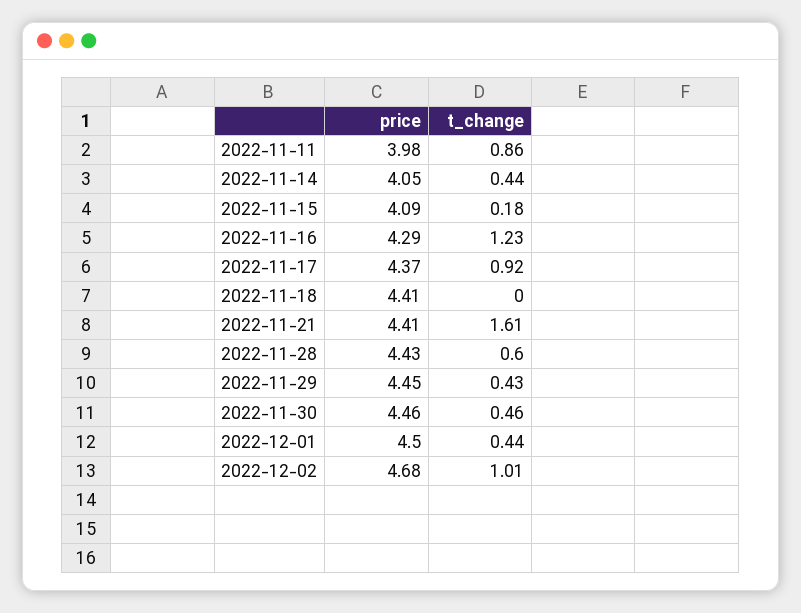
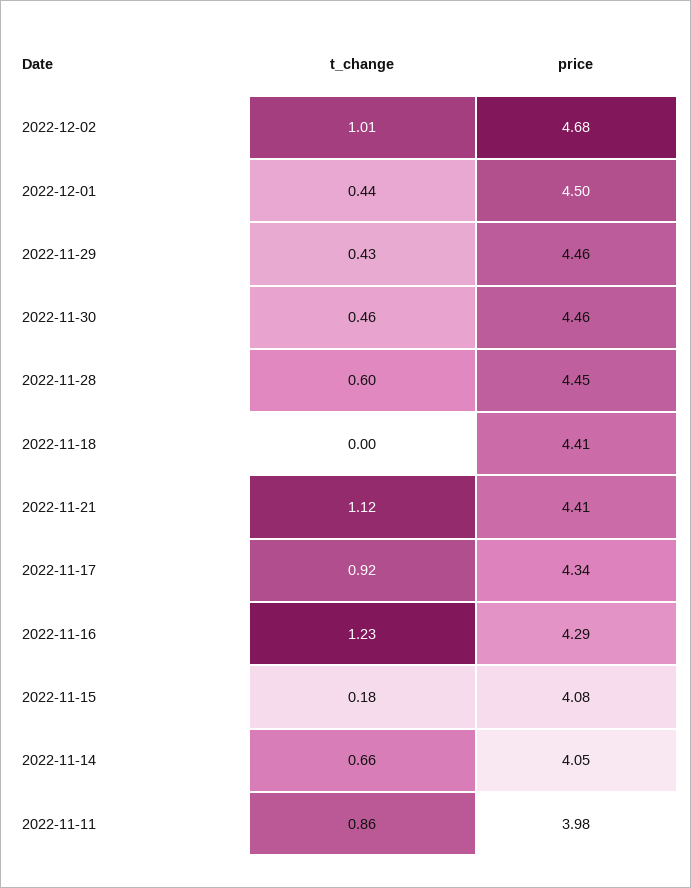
t_change, 2022-11-14: 0.44 -> 0.66
price, 2022-11-15: 4.09 -> 4.08
price, 2022-11-17: 4.37 -> 4.34
t_change, 2022-11-21: 1.61 -> 1.12
price, 2022-11-28: 4.43 -> 4.45
price, 2022-11-29: 4.45 -> 4.46

